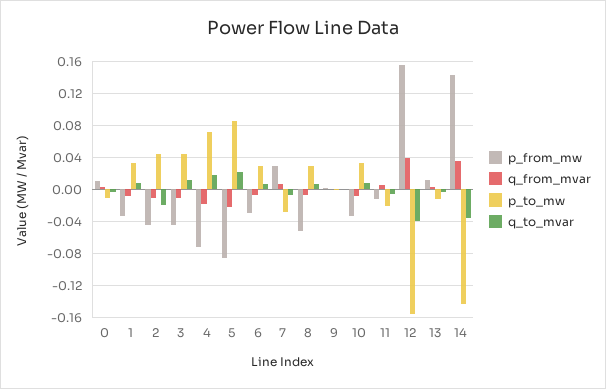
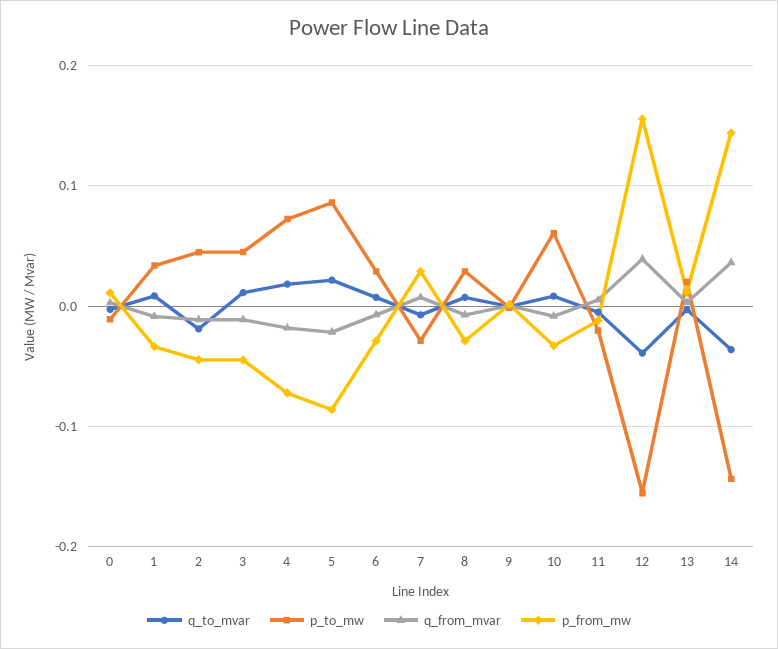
p_from_mw, 8: -0.05 -> -0.03
p_to_mw, 10: 0.03 -> 0.06
p_to_mw, 13: -0.01 -> 0.02

